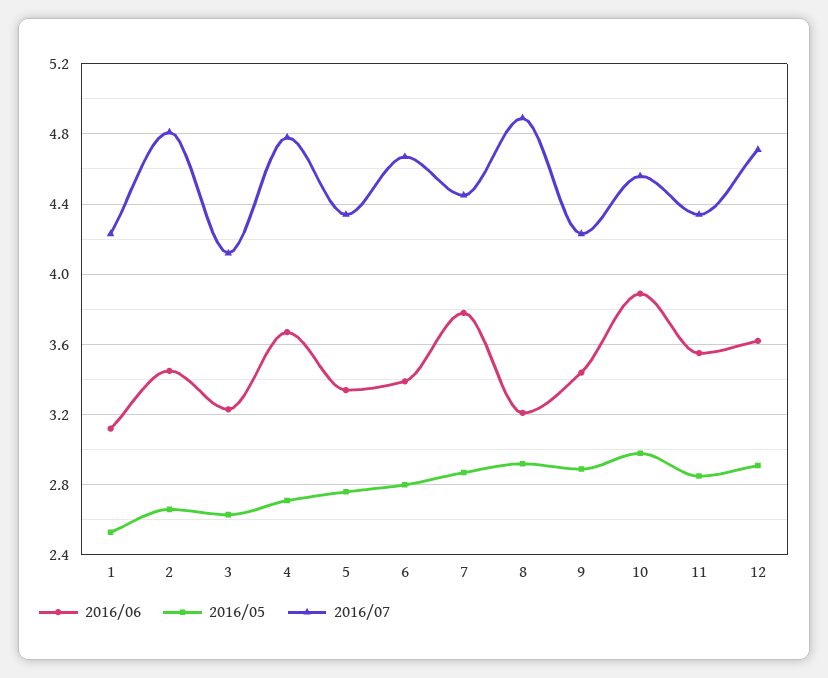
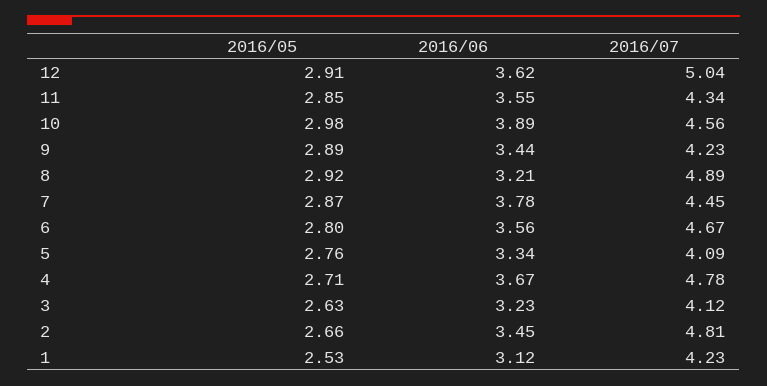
2016/07, 5: 4.35 -> 4.09
2016/06, 6: 3.4 -> 3.56
2016/07, 12: 4.7 -> 5.04

